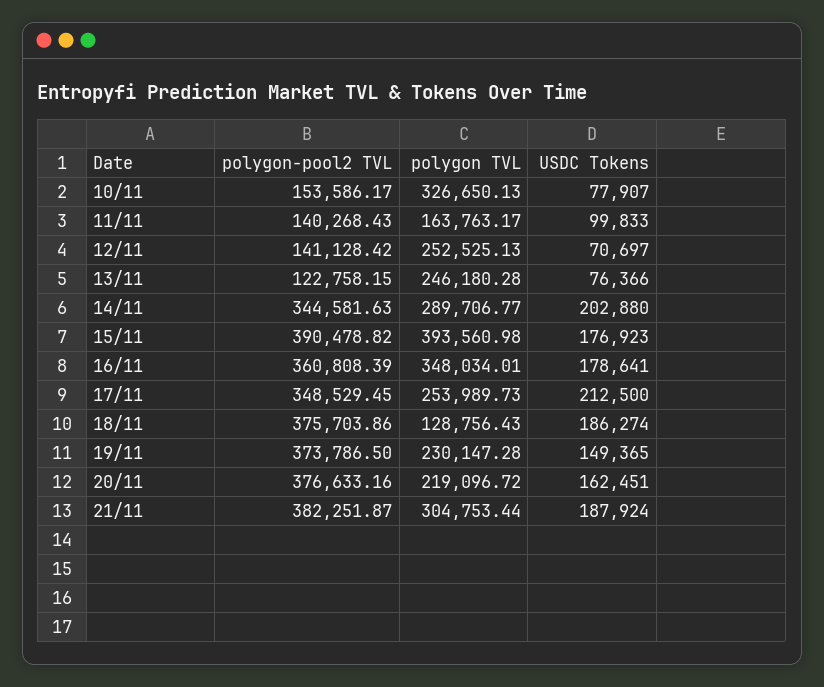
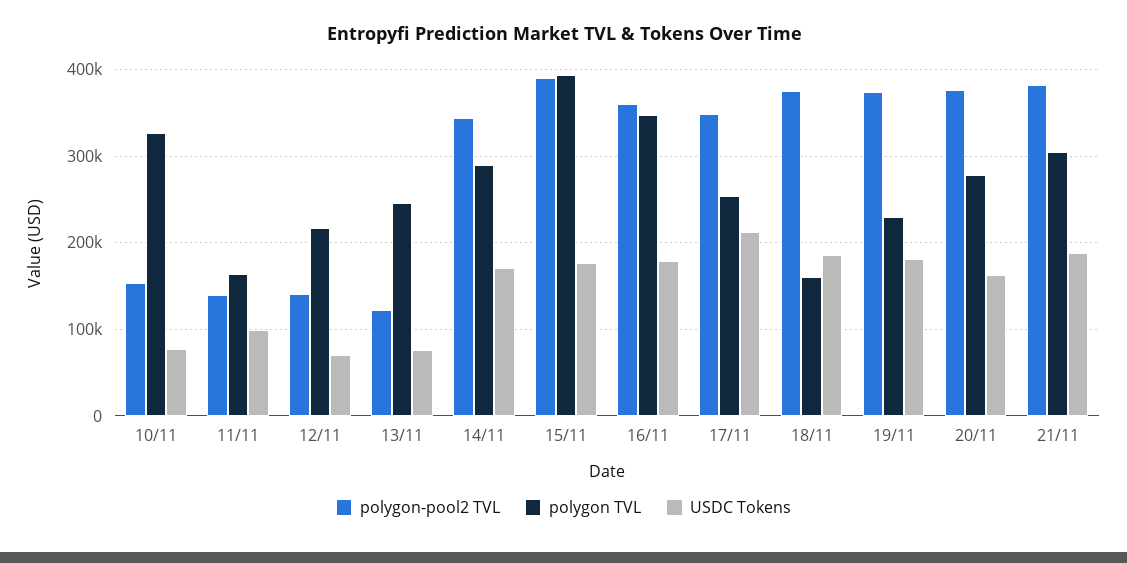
polygon TVL, 12/11: 252525.13 -> 220000
USDC Tokens, 14/11: 202880 -> 170000
polygon TVL, 18/11: 128756.43 -> 160000
USDC Tokens, 19/11: 149365 -> 180000
polygon TVL, 20/11: 219096.72 -> 280000

